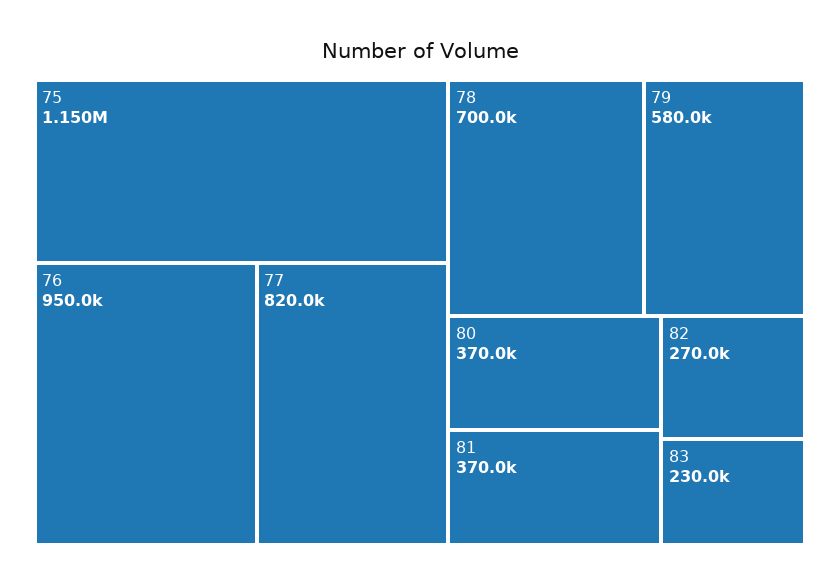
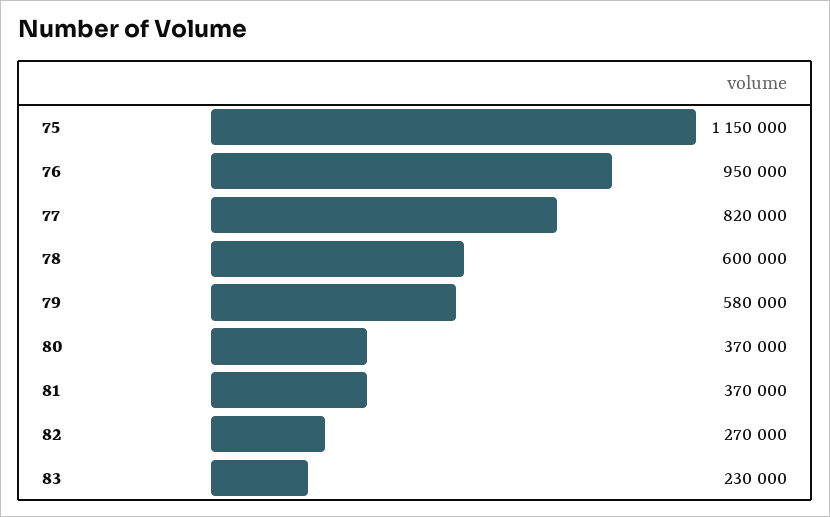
78: 700000 -> 600000

